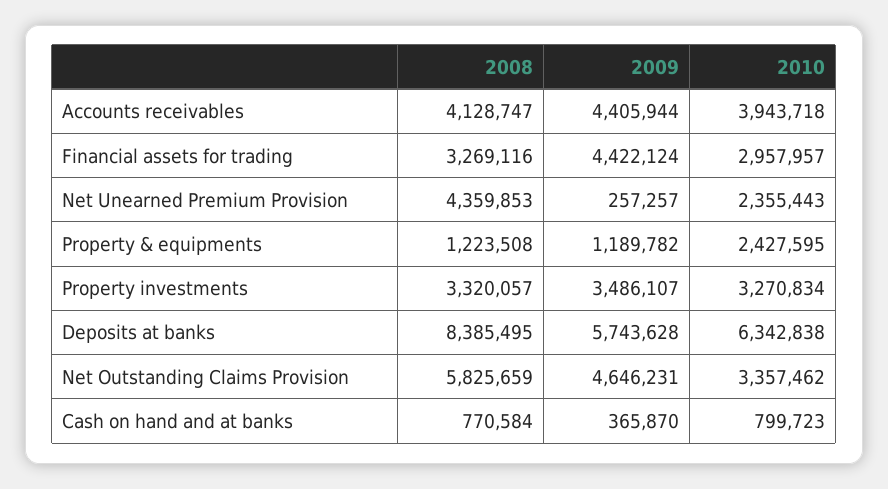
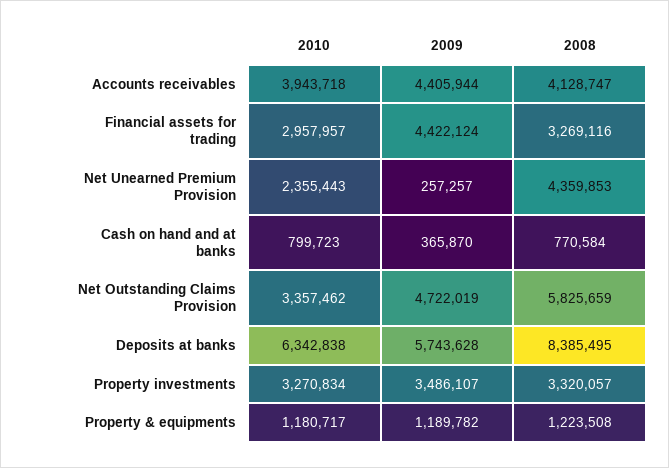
2010, Property & equipments: 2427595 -> 1180717
2009, Net Outstanding Claims Provision: 4646231 -> 4722019

